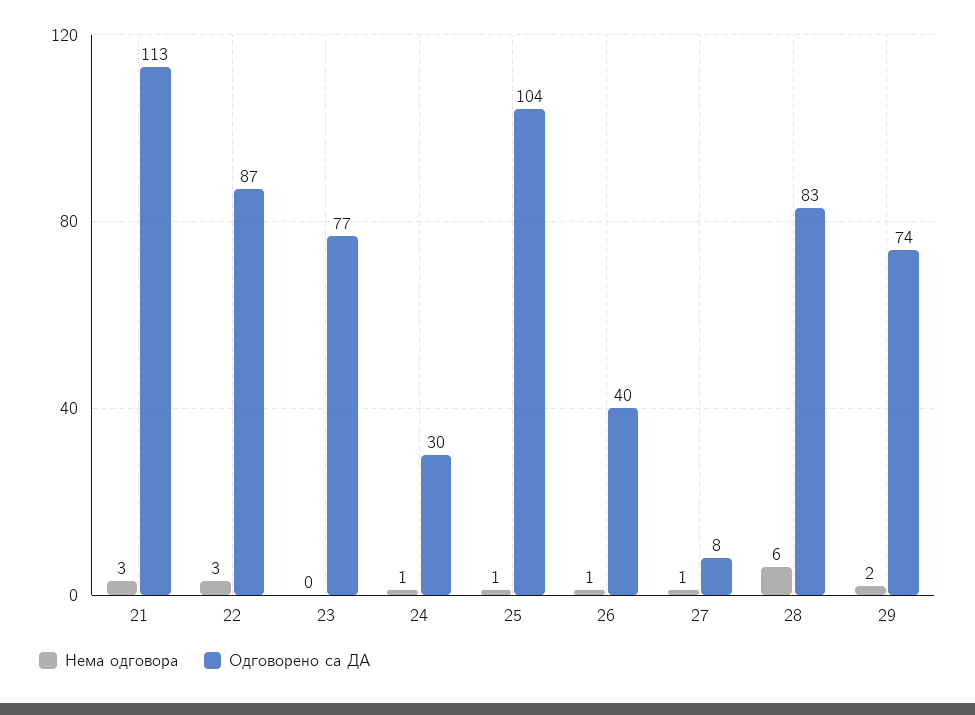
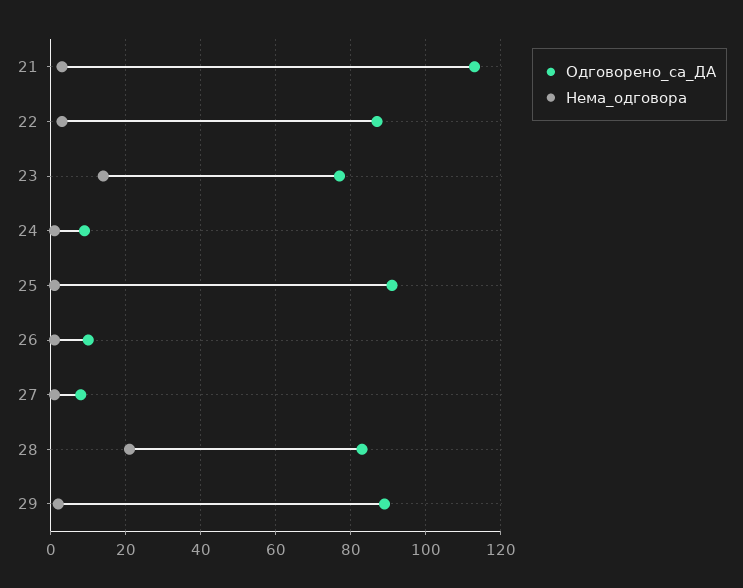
Нема одговора, 23: 0 -> 15
Одговорено са ДА, 24: 30 -> 10
Одговорено са ДА, 25: 104 -> 90
Одговорено са ДА, 26: 40 -> 10
Нема одговора, 28: 6 -> 20
Одговорено са ДА, 29: 74 -> 90

